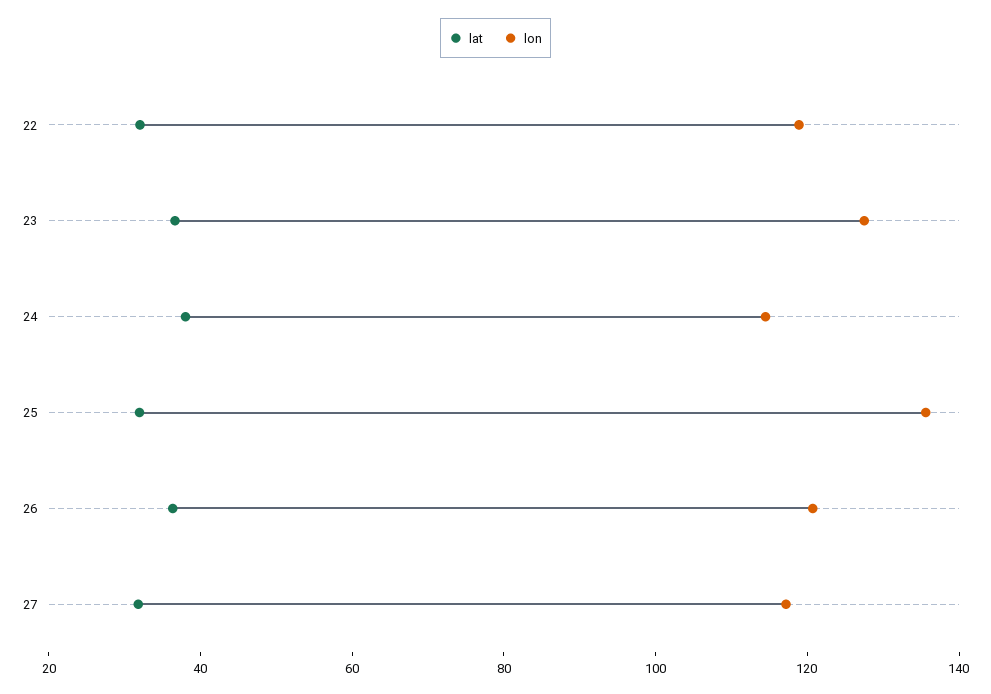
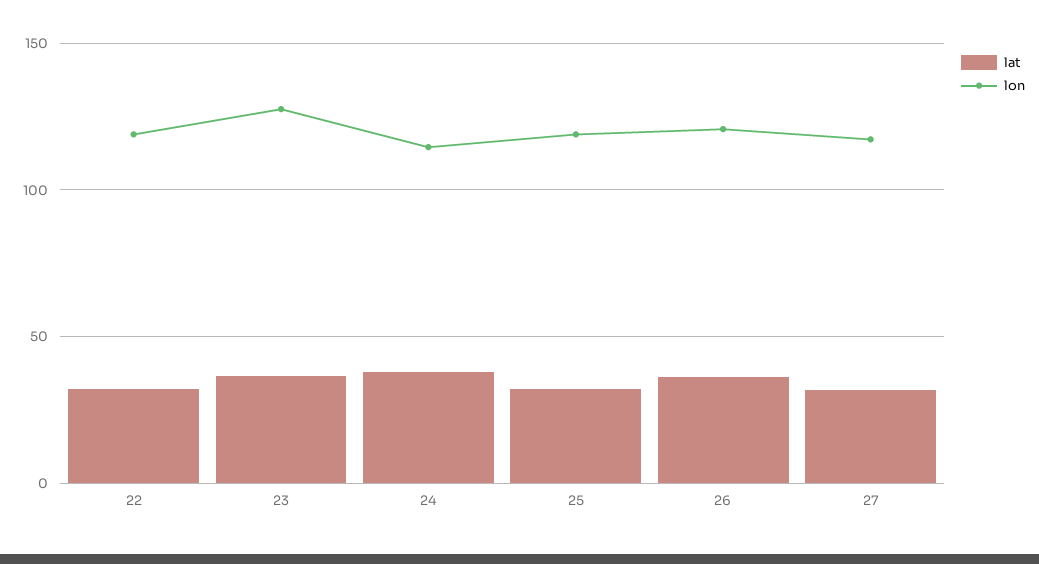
lon, 25: 135 -> 120

